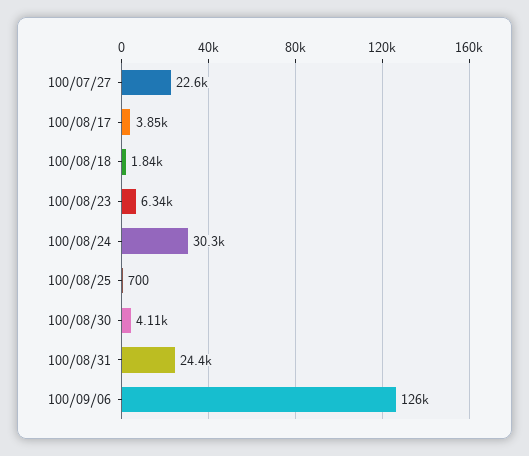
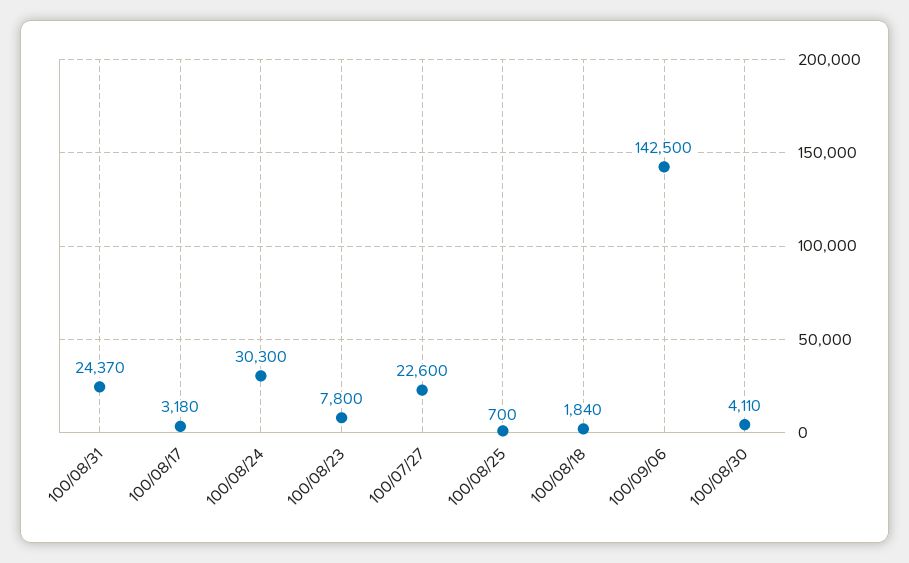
100/08/17: 3850 -> 3180
100/08/23: 6340 -> 7800
100/09/06: 126000 -> 142500

